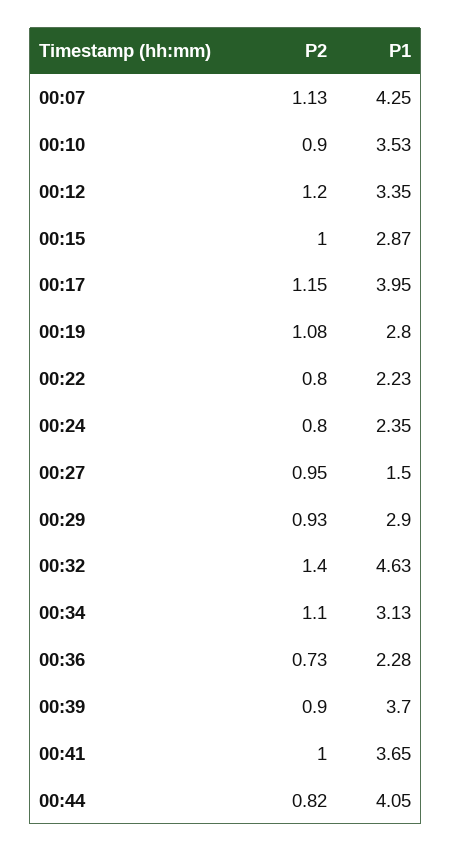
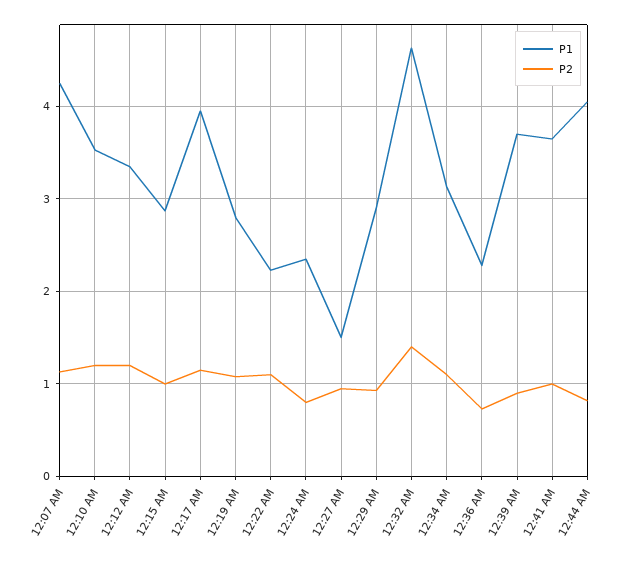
P2, 00:10: 0.9 -> 1.2
P2, 00:22: 0.8 -> 1.1

